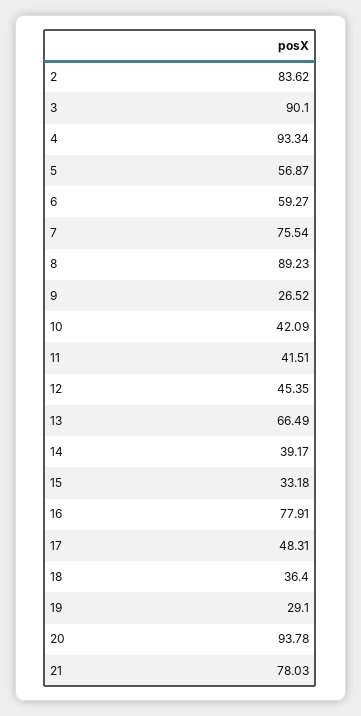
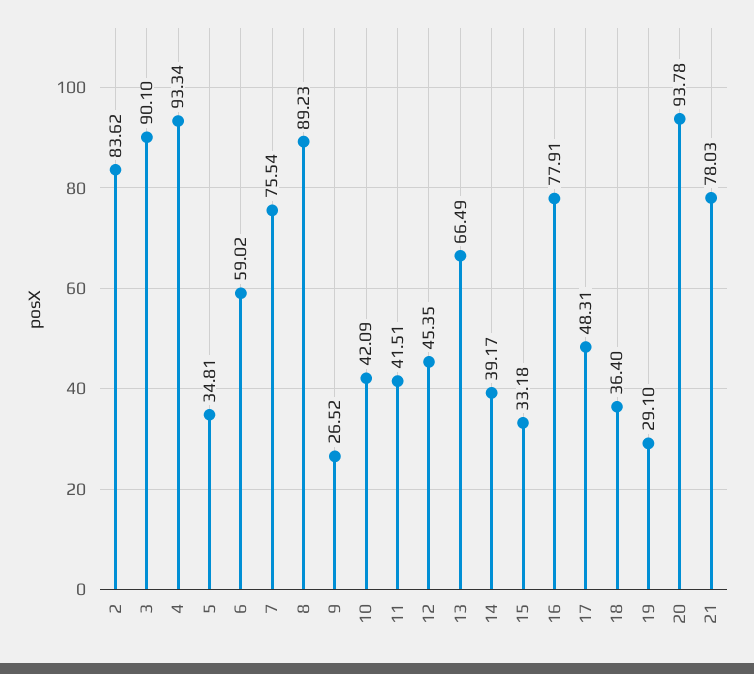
5: 56.87 -> 34.81
6: 59.27 -> 59.02

